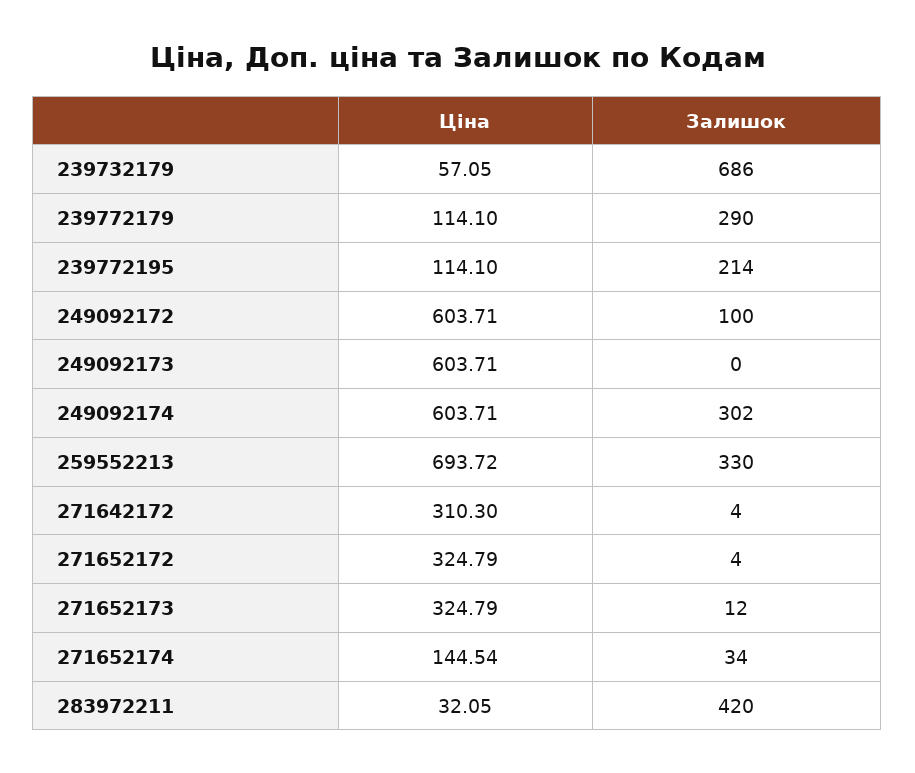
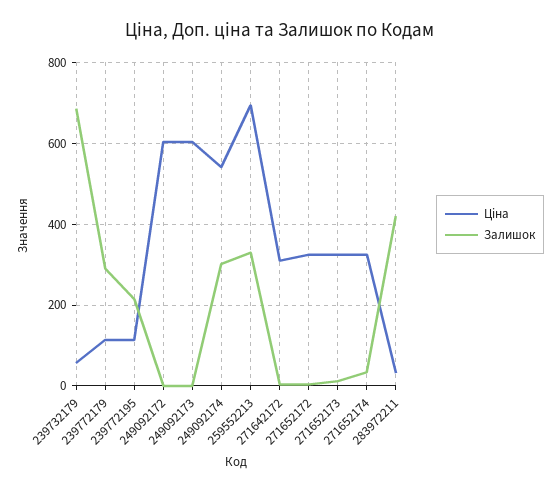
Залишок, 249092172: 100 -> 0
Ціна, 249092174: 603.71 -> 540
Ціна, 271652174: 144.54 -> 320

